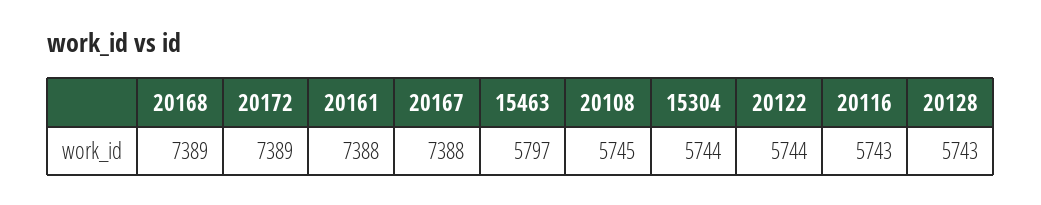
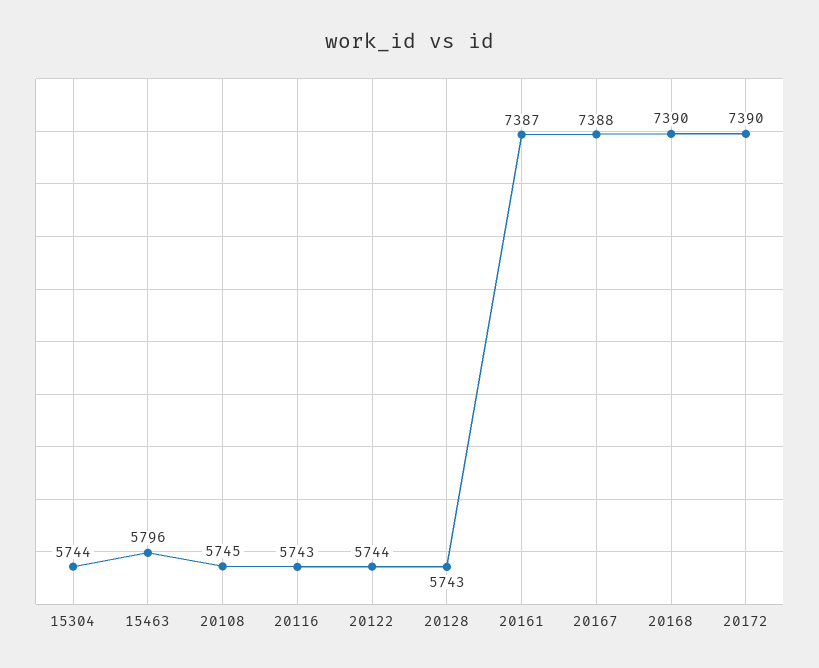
20168: 7389 -> 7390
20172: 7389 -> 7390
20161: 7388 -> 7387
15463: 5797 -> 5796

